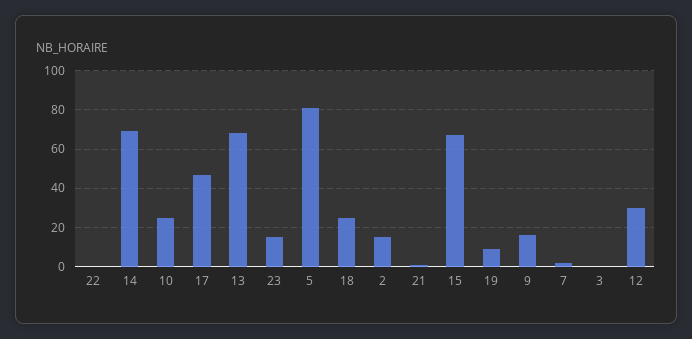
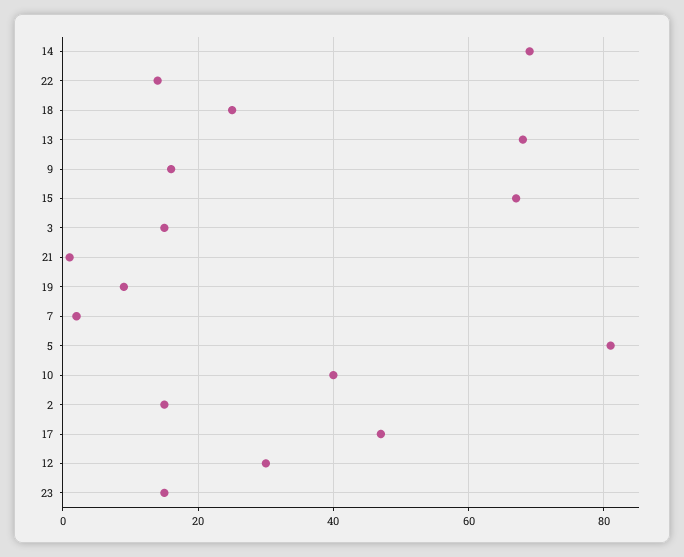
22: 0 -> 15
10: 25 -> 40
3: 0 -> 15

